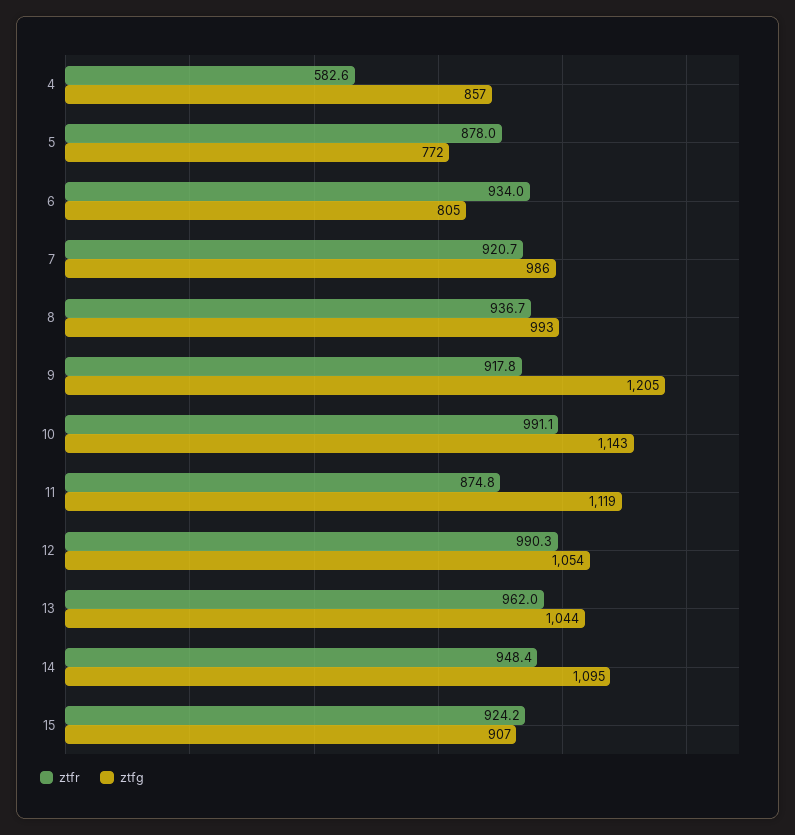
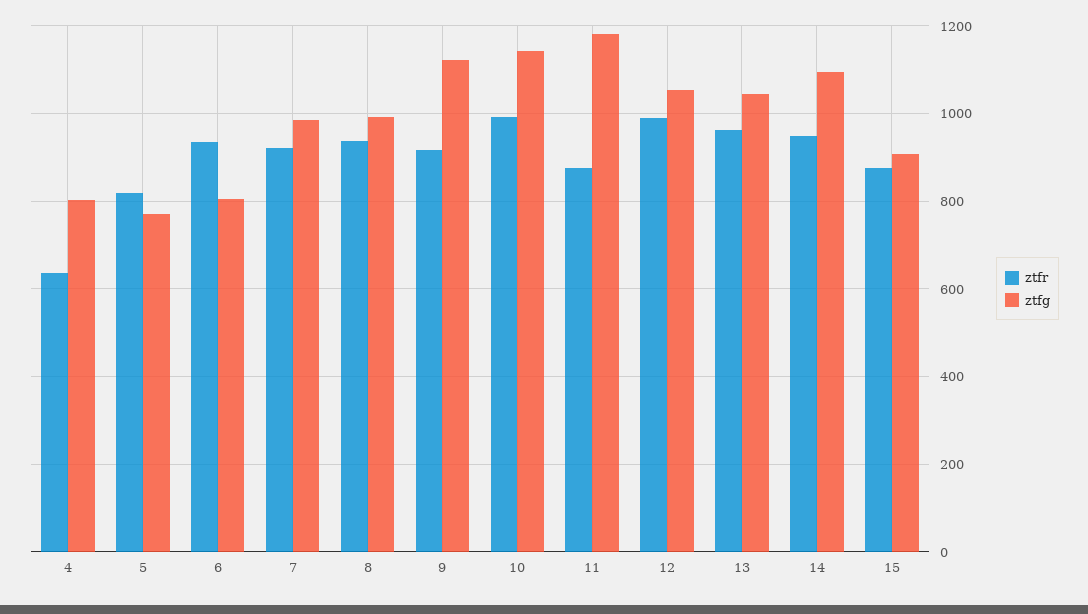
ztfr, 4: 582.6 -> 640
ztfg, 4: 857 -> 800
ztfr, 5: 878 -> 820
ztfg, 9: 1205 -> 1120
ztfg, 11: 1119 -> 1180
ztfr, 15: 924.2 -> 880

